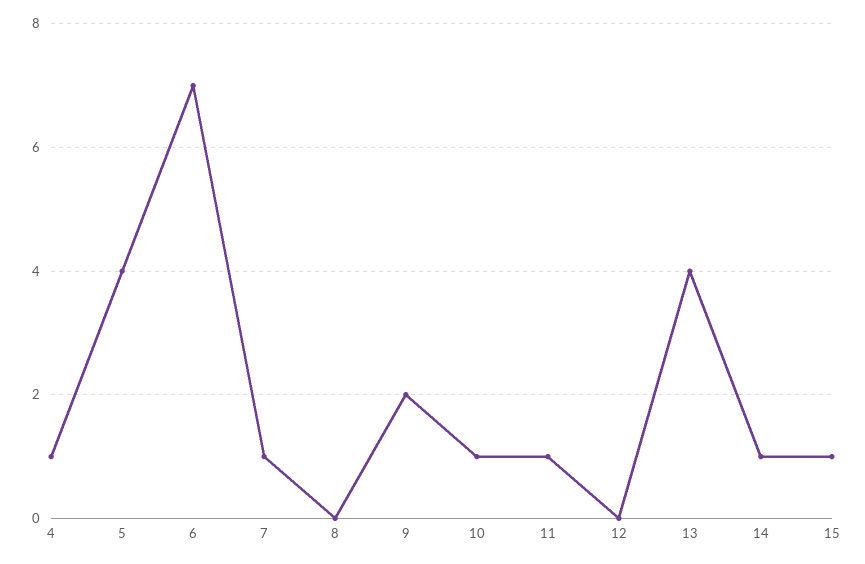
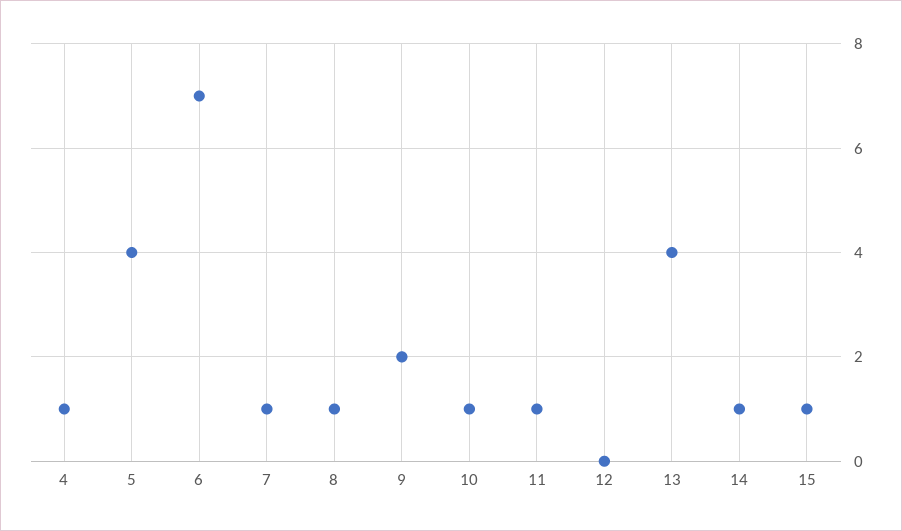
8: 0 -> 1

